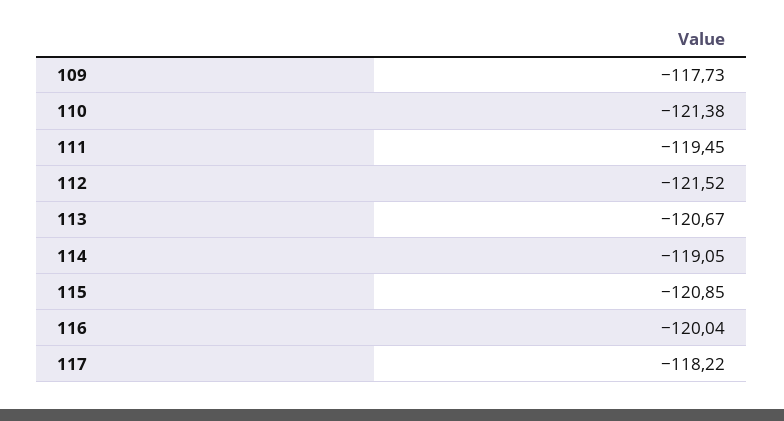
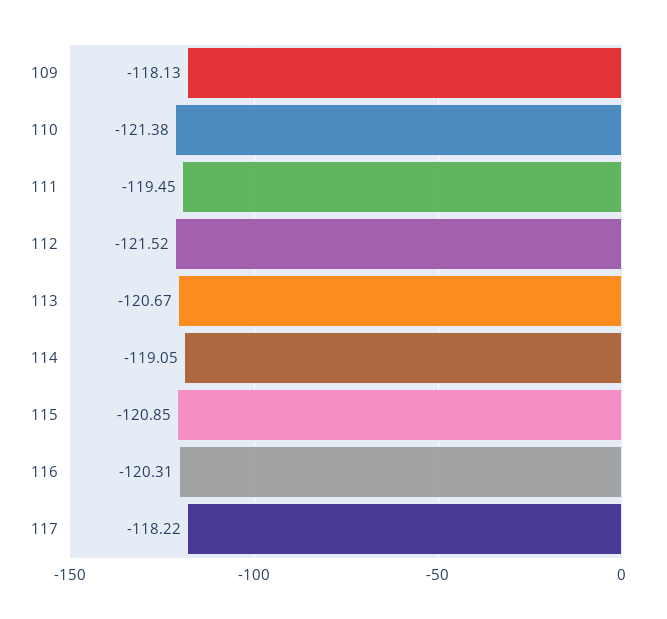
109: -117.73 -> -118.13
116: -120.04 -> -120.31

